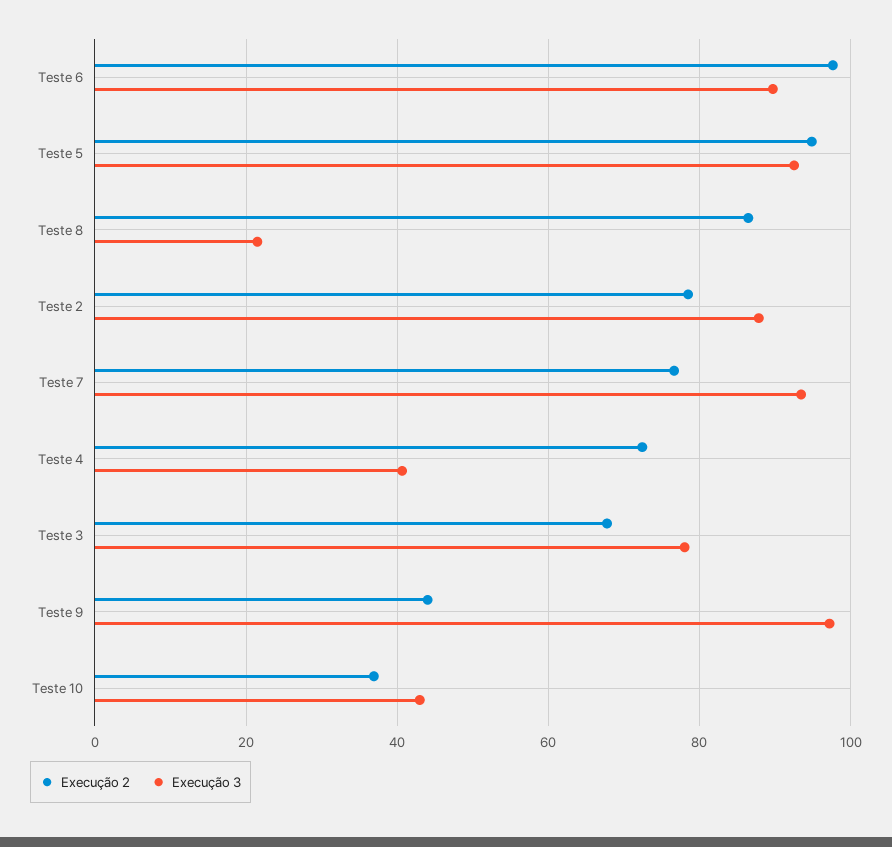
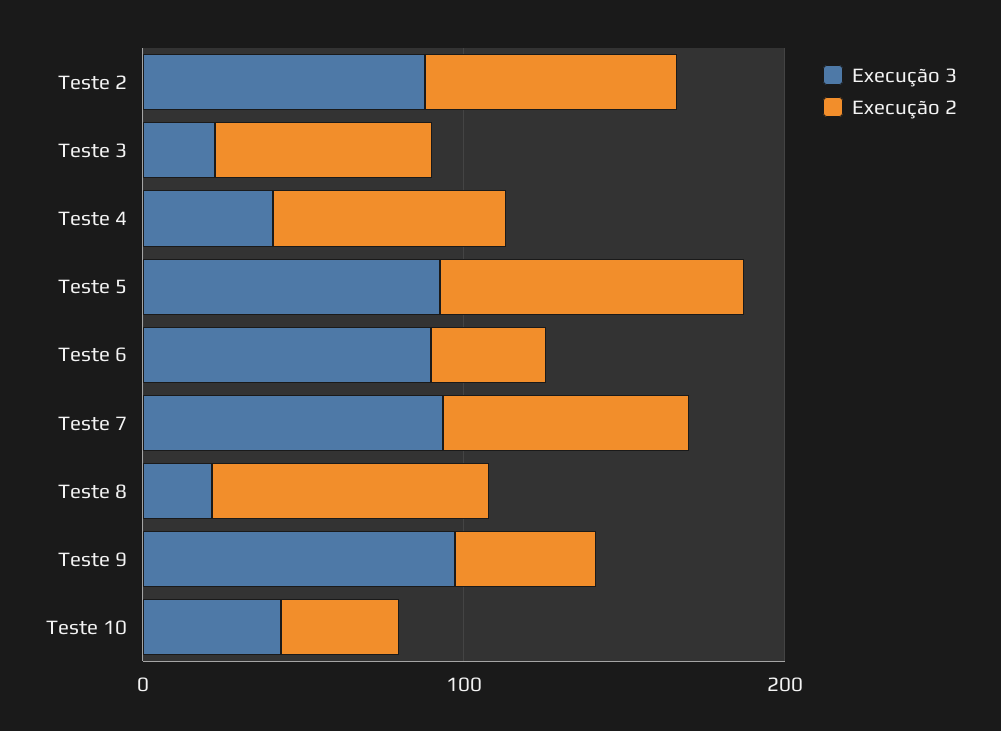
Execução 2, Teste 6: 98 -> 40
Execução 3, Teste 3: 78 -> 20

